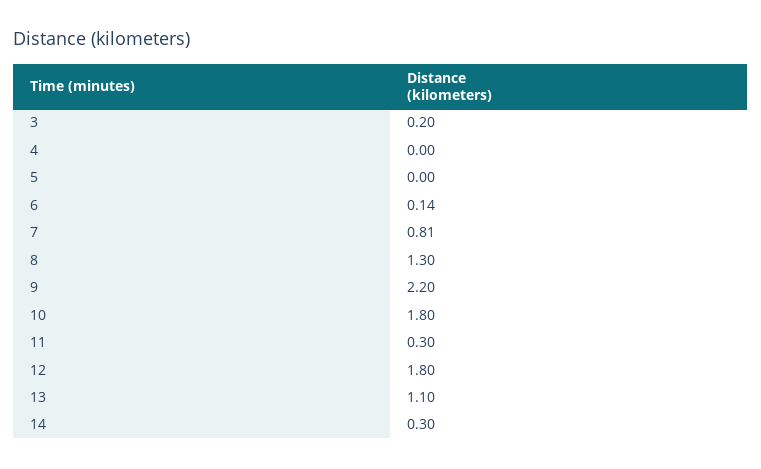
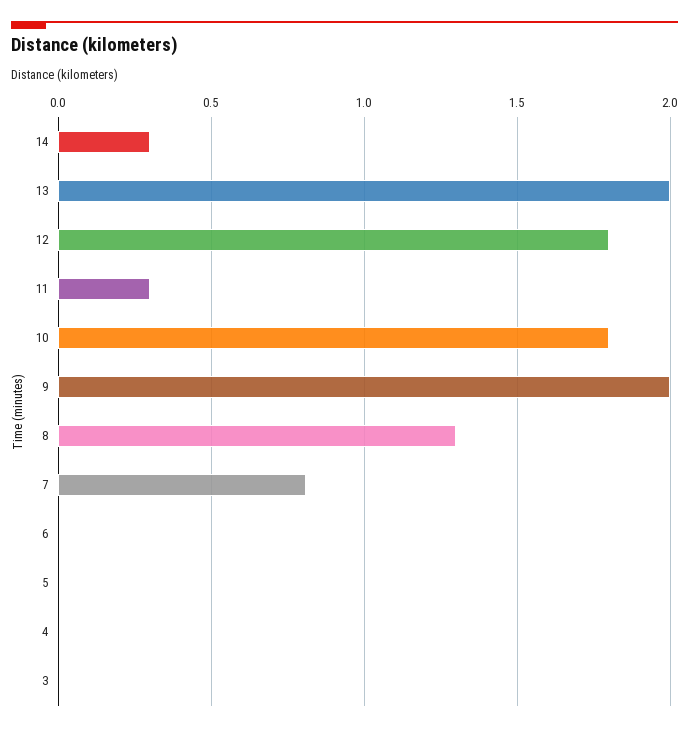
3: 0.2 -> 0
6: 0.14 -> 0
9: 2.2 -> 2
13: 1.1 -> 2

